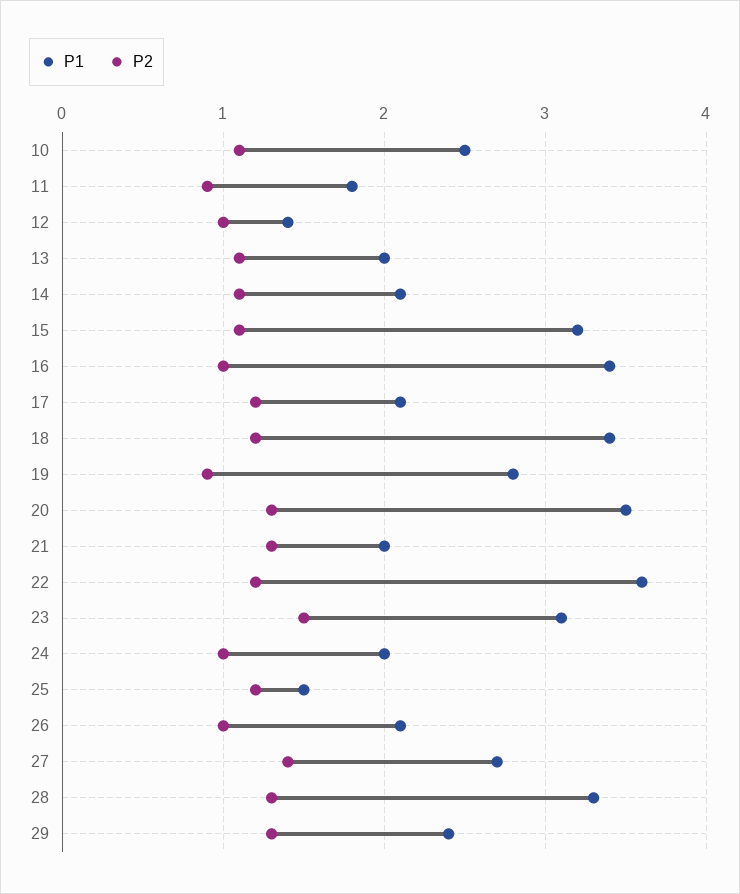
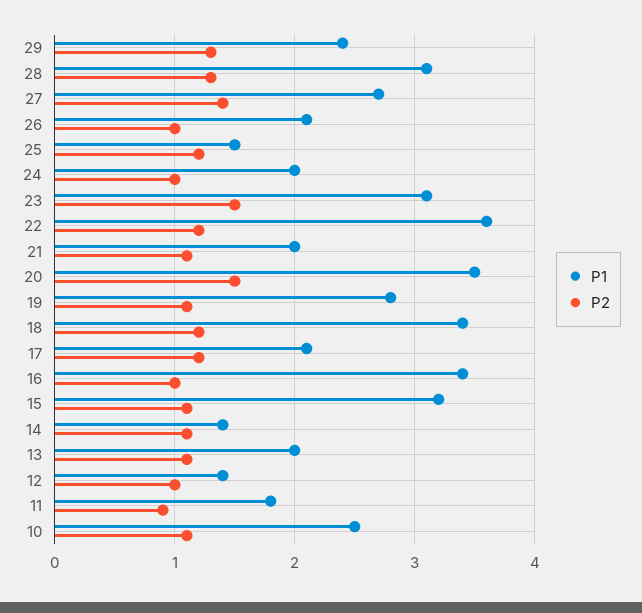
P1, 14: 2.1 -> 1.4
P2, 19: 0.9 -> 1.1
P2, 20: 1.3 -> 1.5
P2, 21: 1.3 -> 1.1
P1, 28: 3.3 -> 3.1

